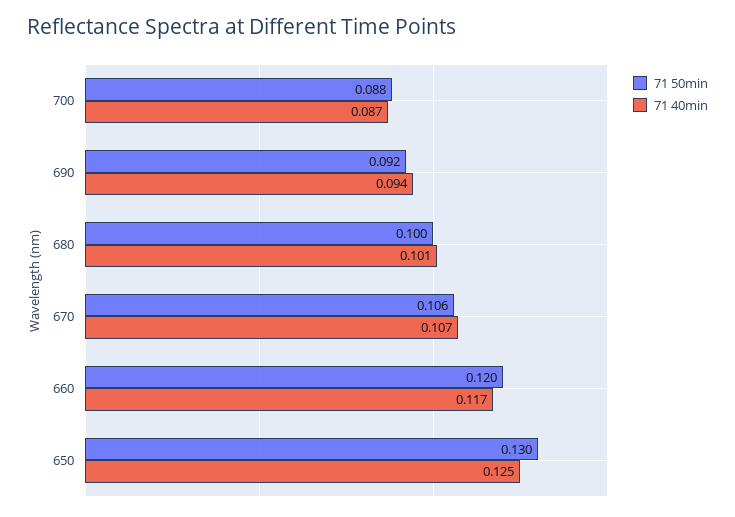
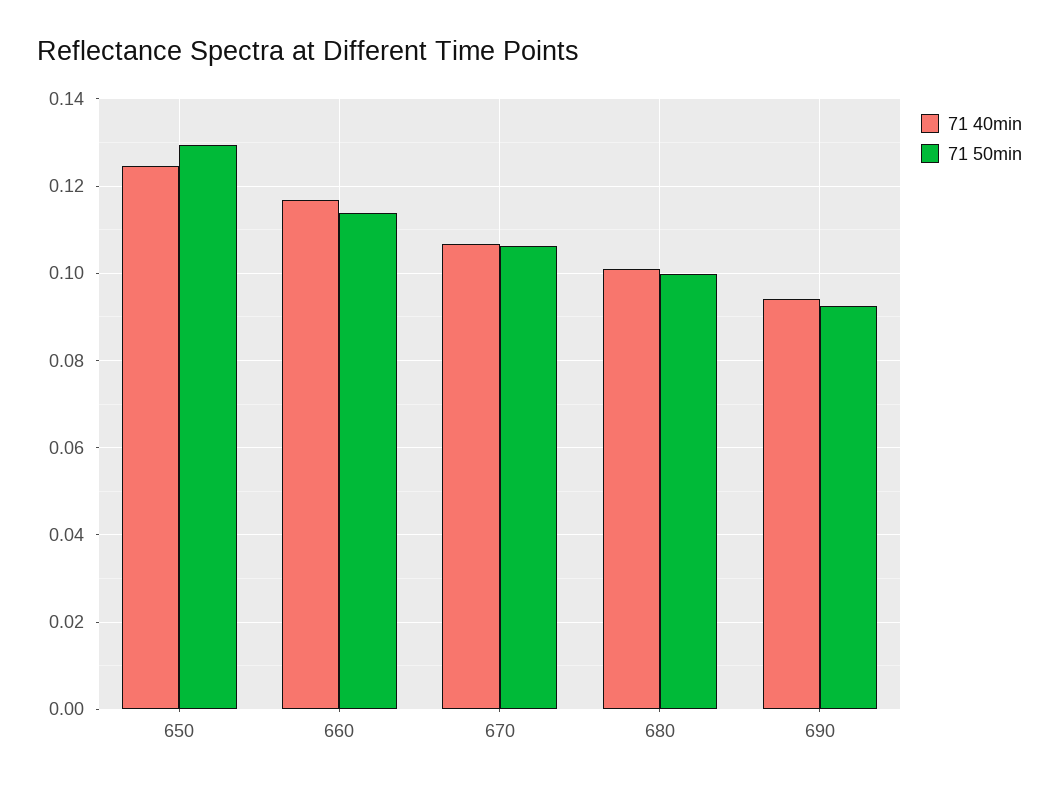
71 50min, 700: 0.088 -> none
71 40min, 700: 0.087 -> none
71 50min, 660: 0.12 -> 0.114

